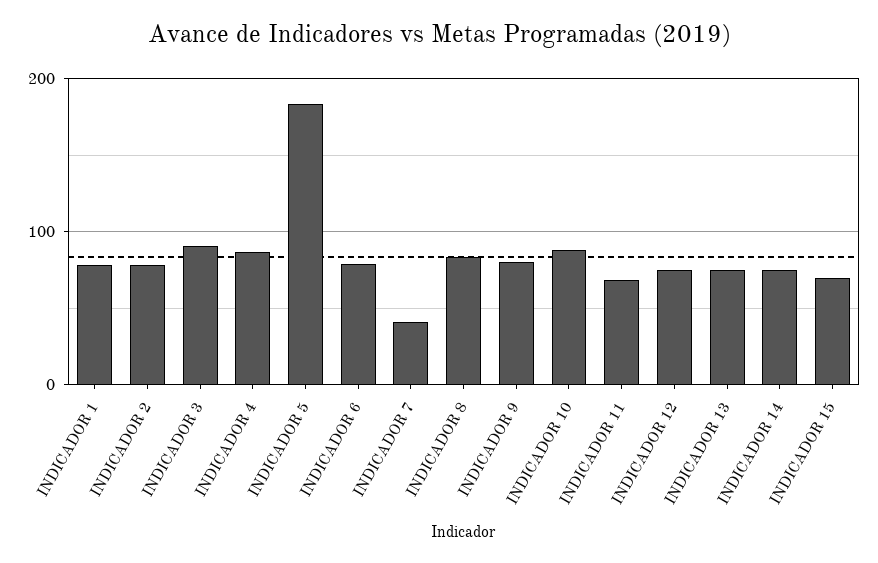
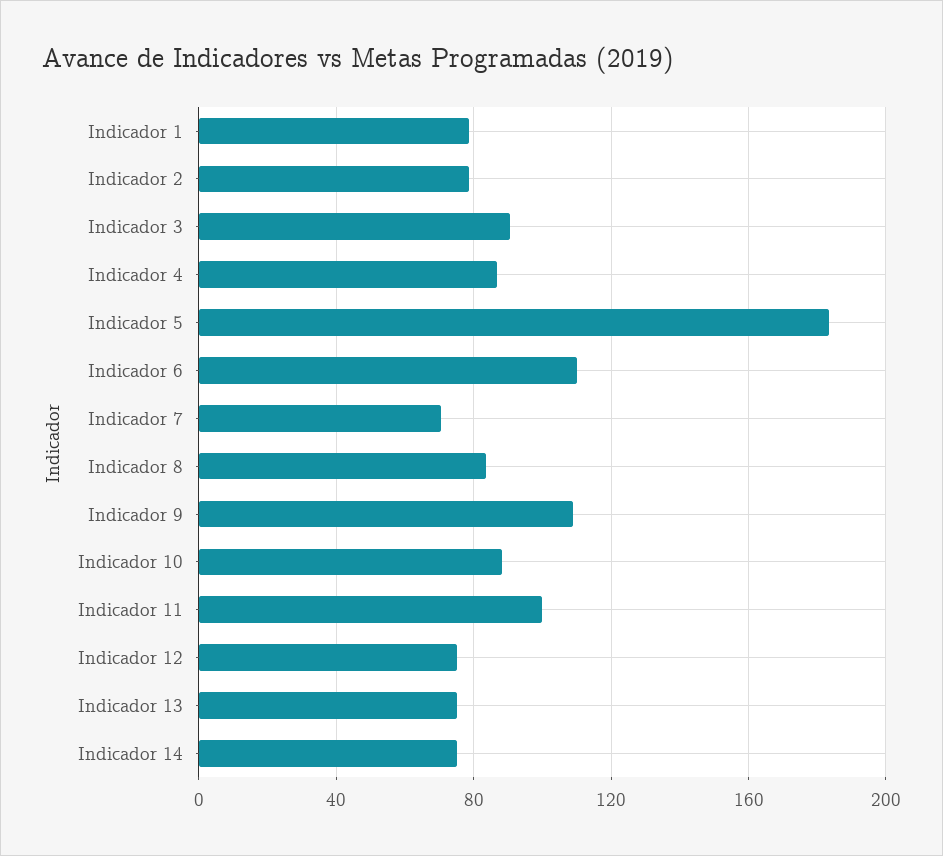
INDICADOR 6: 80 -> 110
INDICADOR 7: 40 -> 70
INDICADOR 9: 80 -> 110
INDICADOR 11: 70 -> 100
INDICADOR 15: 70 -> none

